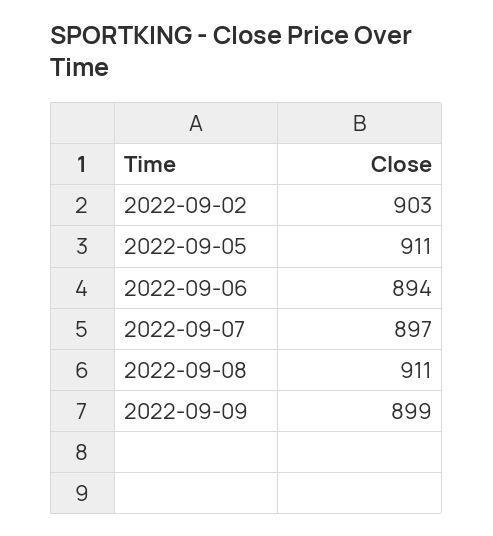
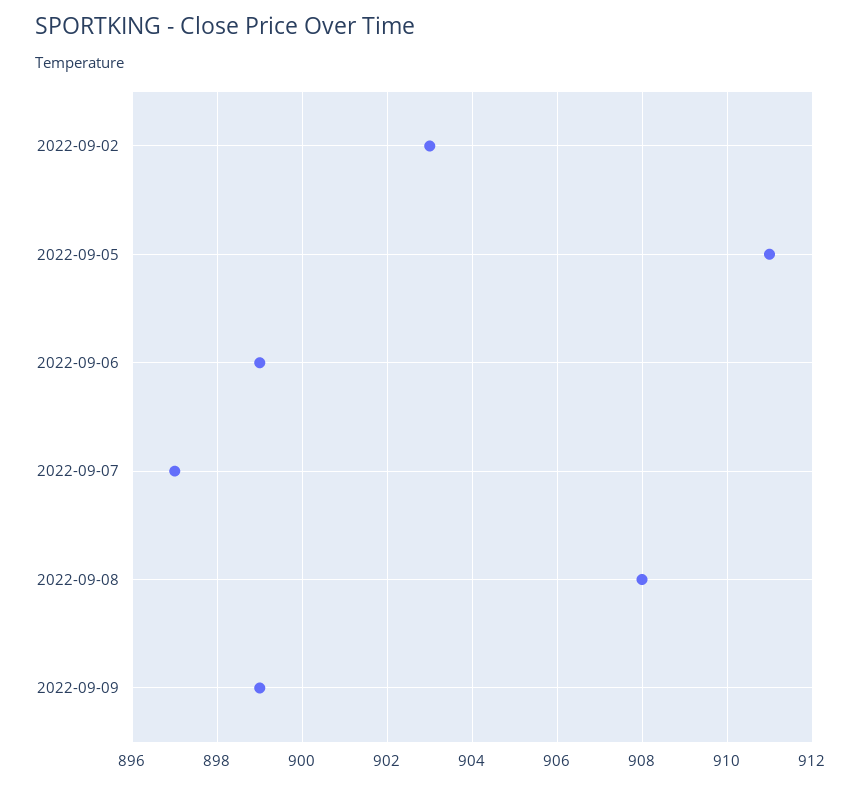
2022-09-06: 894 -> 899
2022-09-08: 911 -> 908

